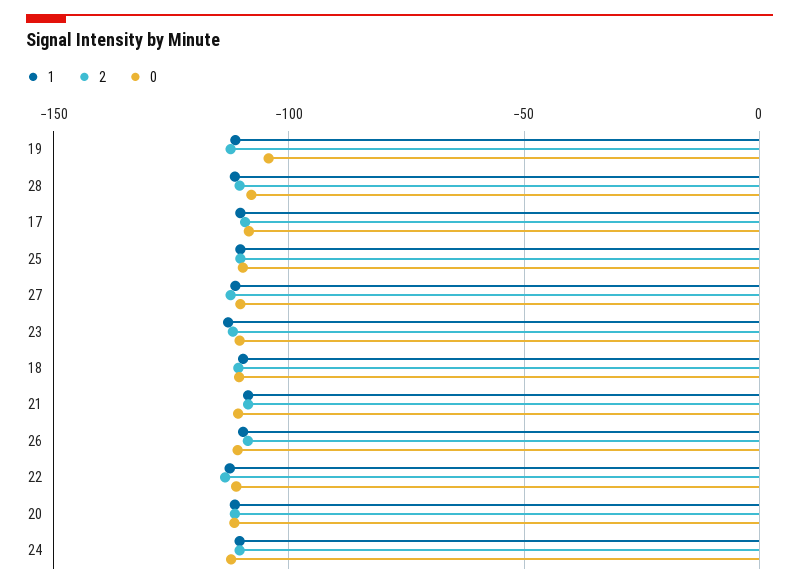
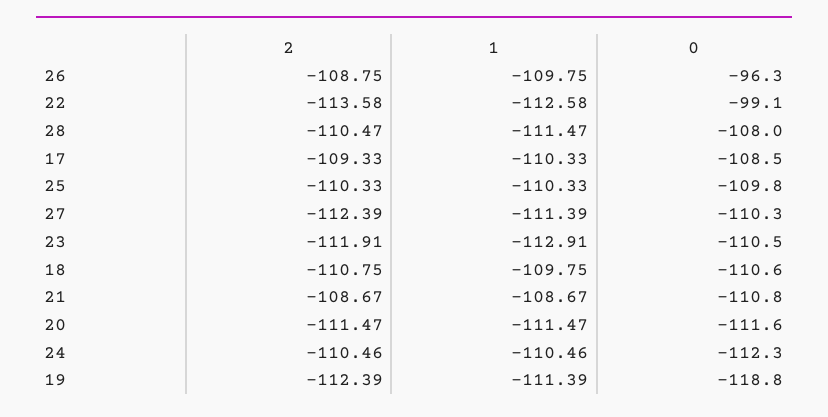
0, 19: -105 -> -118.8
0, 26: -110 -> -96.3
0, 22: -110 -> -99.1

